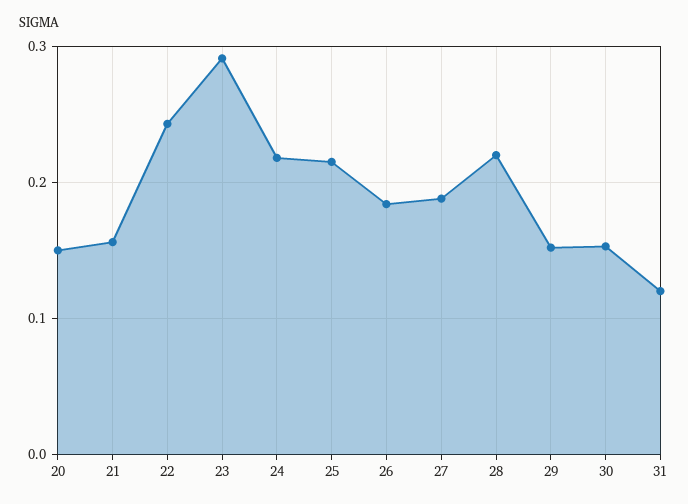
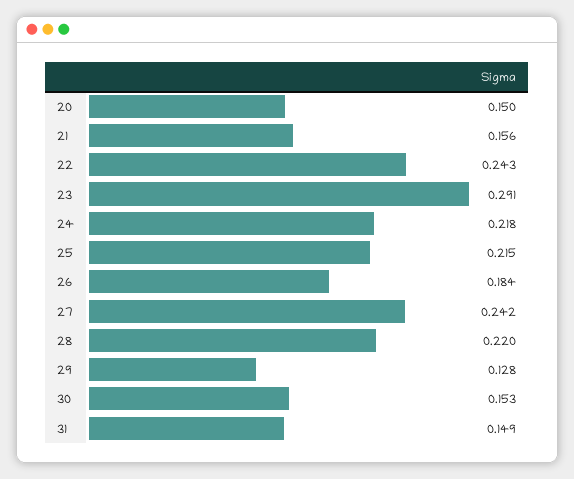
27: 0.19 -> 0.242
29: 0.15 -> 0.128
31: 0.12 -> 0.149

